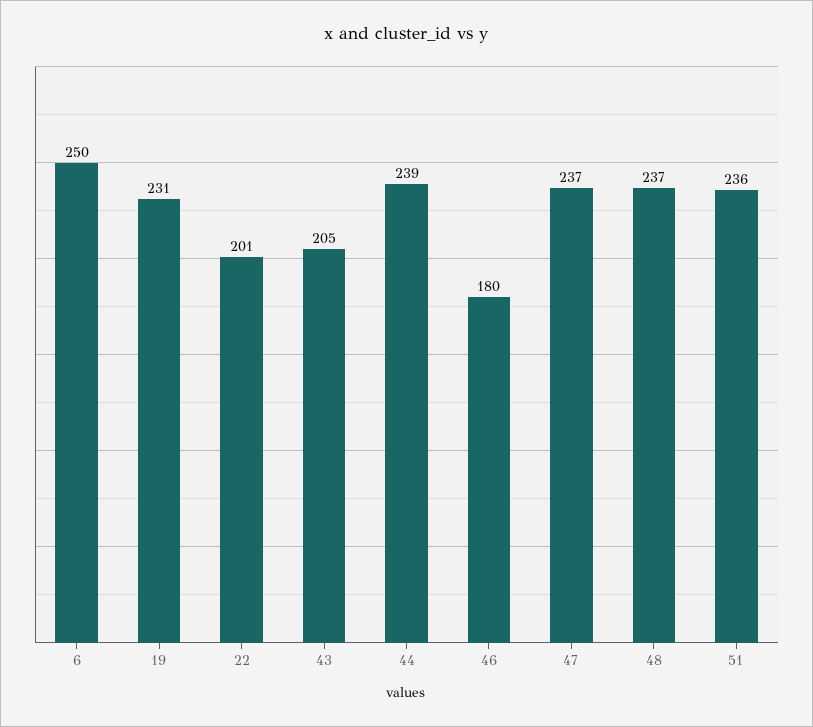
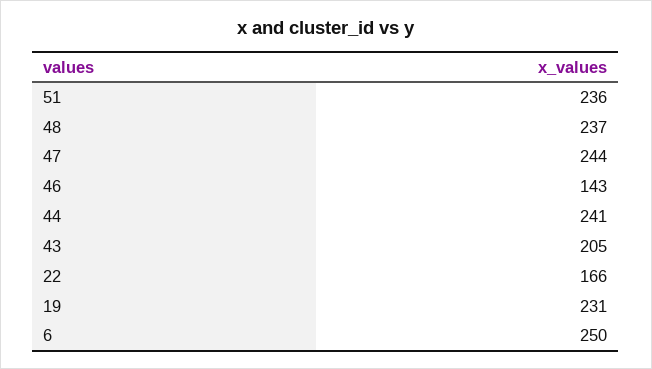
22: 201 -> 166
44: 239 -> 241
46: 180 -> 143
47: 237 -> 244

